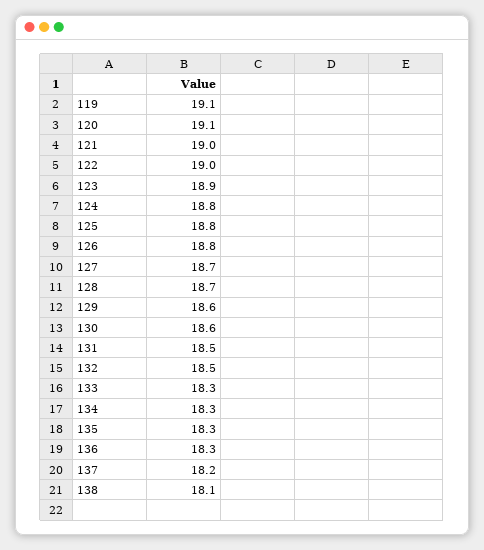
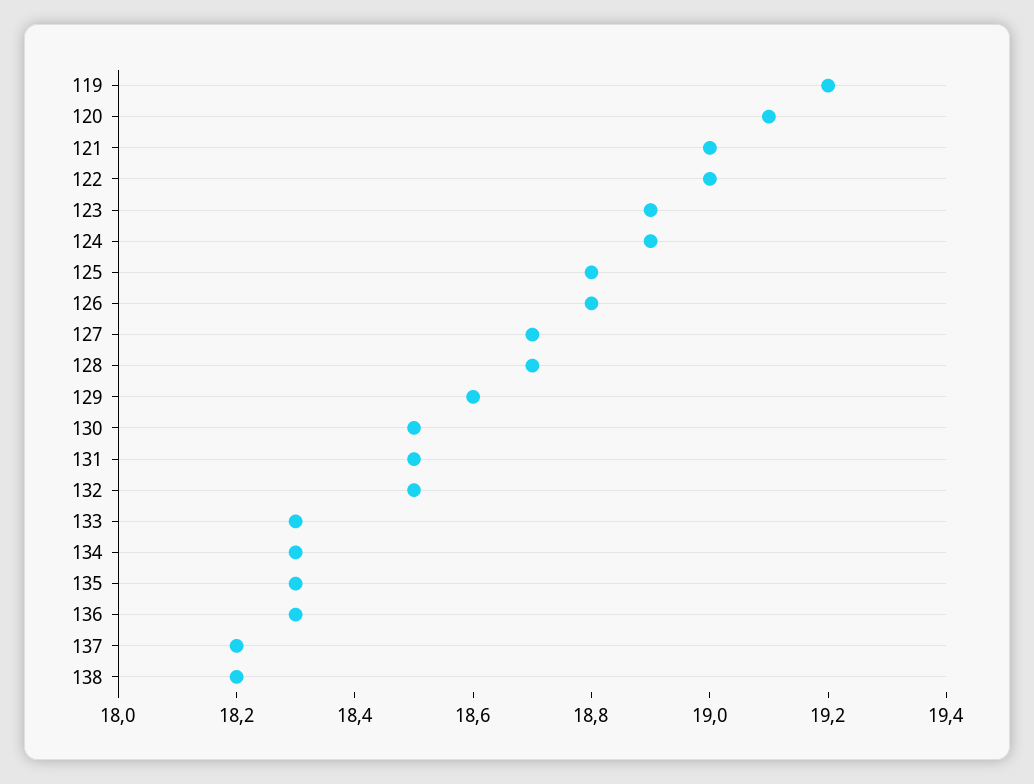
119: 19.1 -> 19.2
124: 18.8 -> 18.9
130: 18.6 -> 18.5
138: 18.1 -> 18.2

